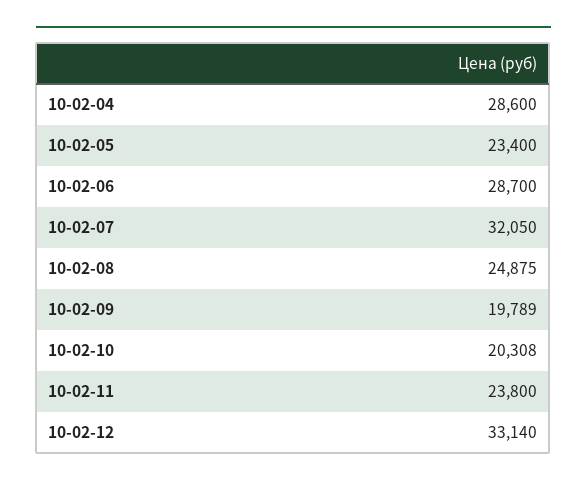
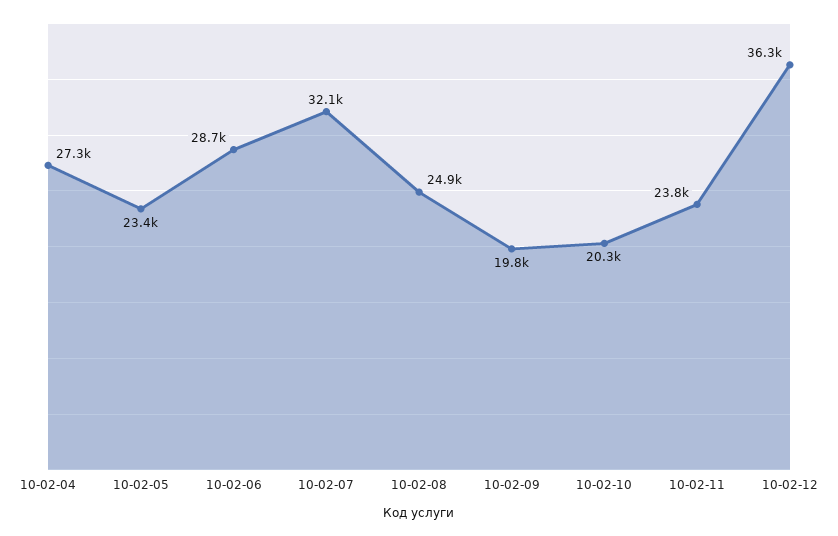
10-02-04: 28600 -> 27300
10-02-12: 33140 -> 36300

